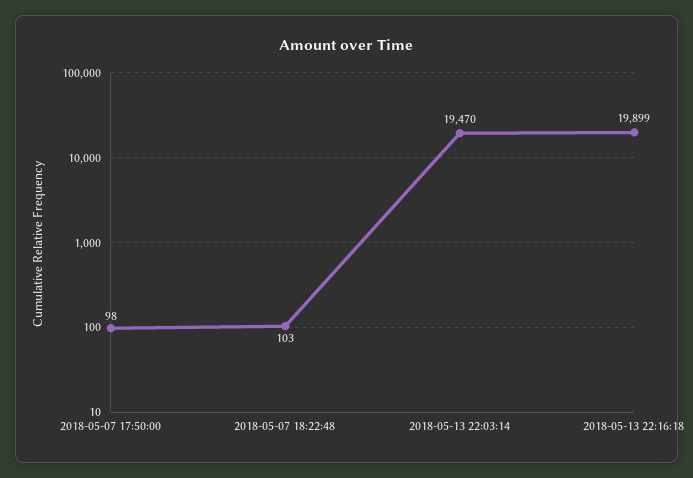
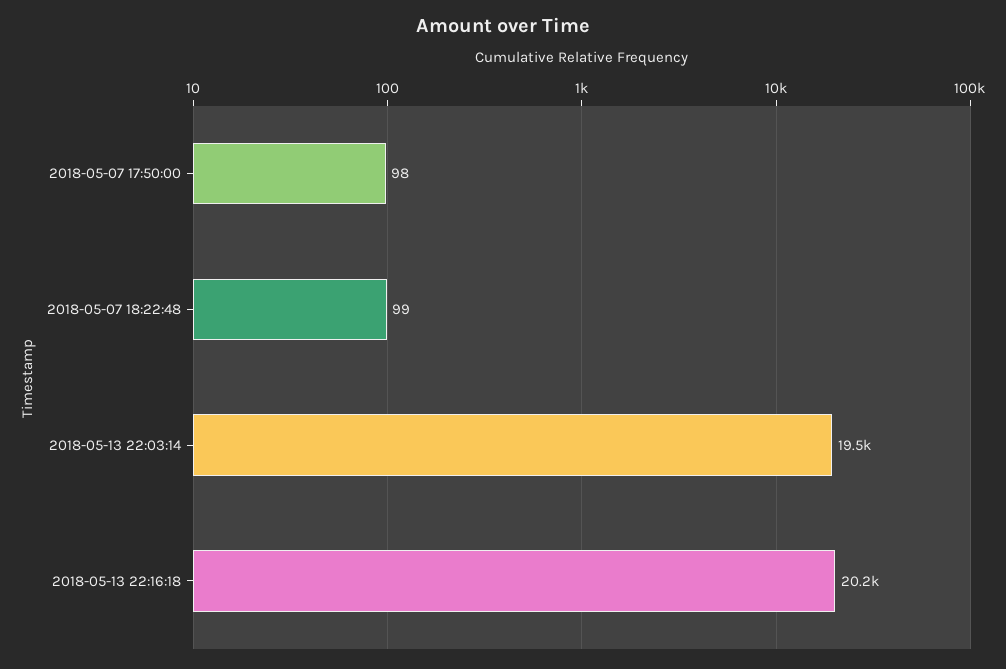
2018-05-07 18:22:48: 103 -> 99
2018-05-13 22:16:18: 19899 -> 20200

